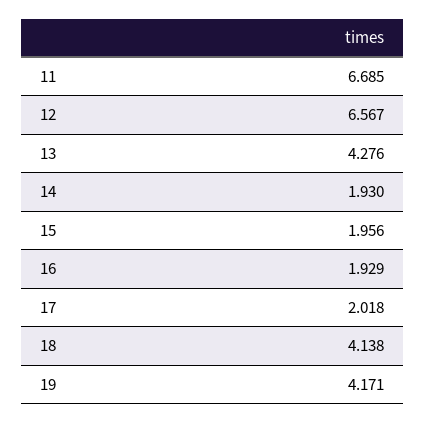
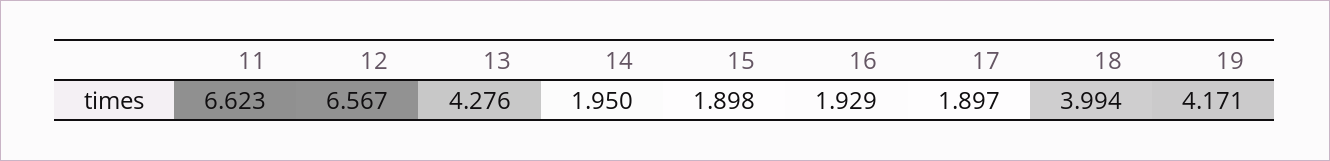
11: 6.685 -> 6.623
14: 1.93 -> 1.95
15: 1.956 -> 1.898
17: 2.018 -> 1.897
18: 4.138 -> 3.994

